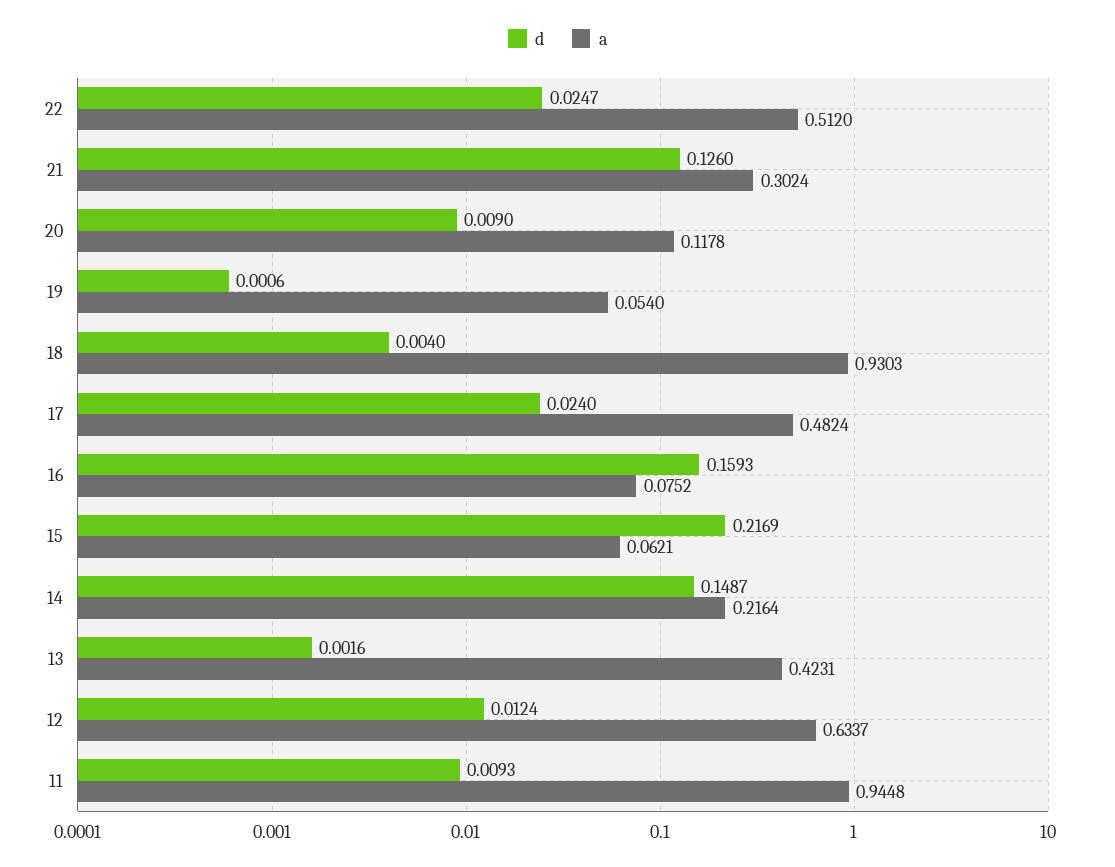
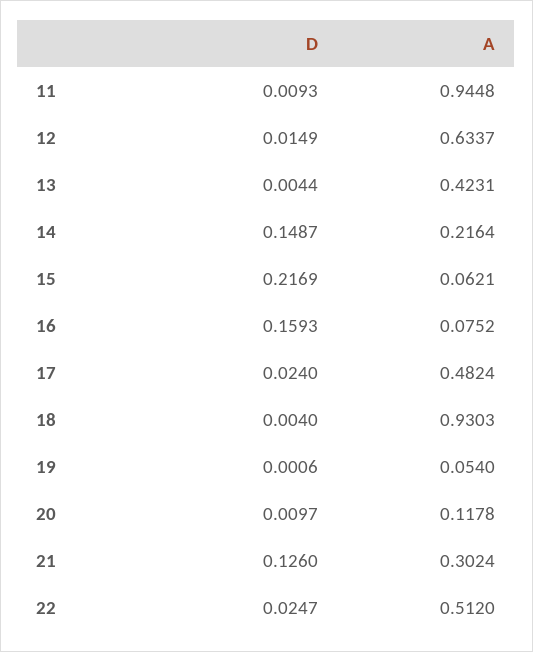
d, 20: 0.009 -> 0.0097
d, 13: 0.0016 -> 0.0044
d, 12: 0.0124 -> 0.0149

